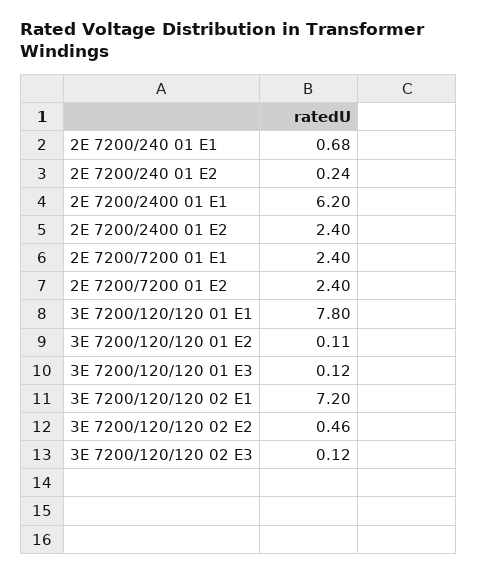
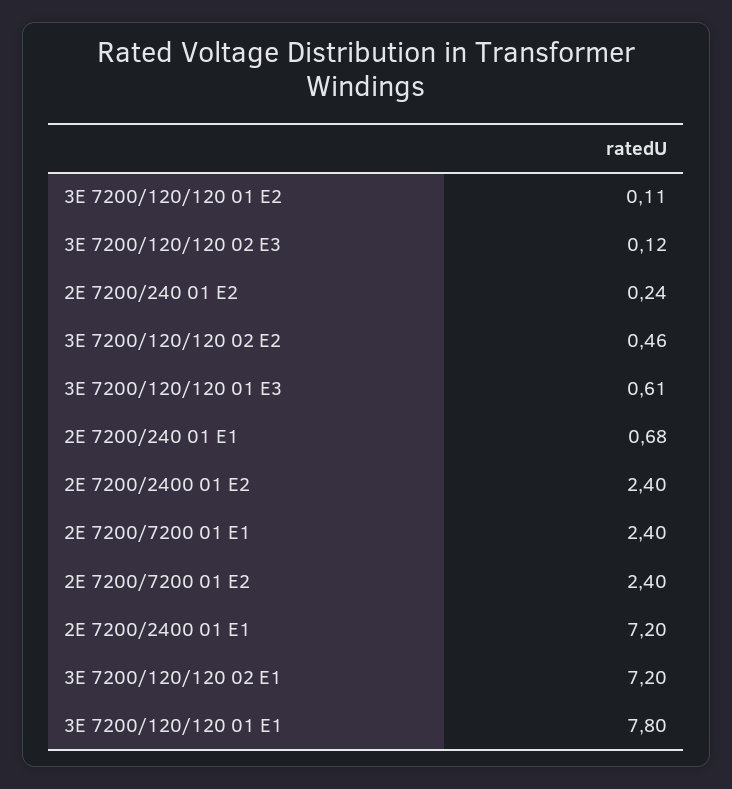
2E 7200/2400 01 E1: 6.2 -> 7.2
3E 7200/120/120 01 E3: 0.12 -> 0.61

